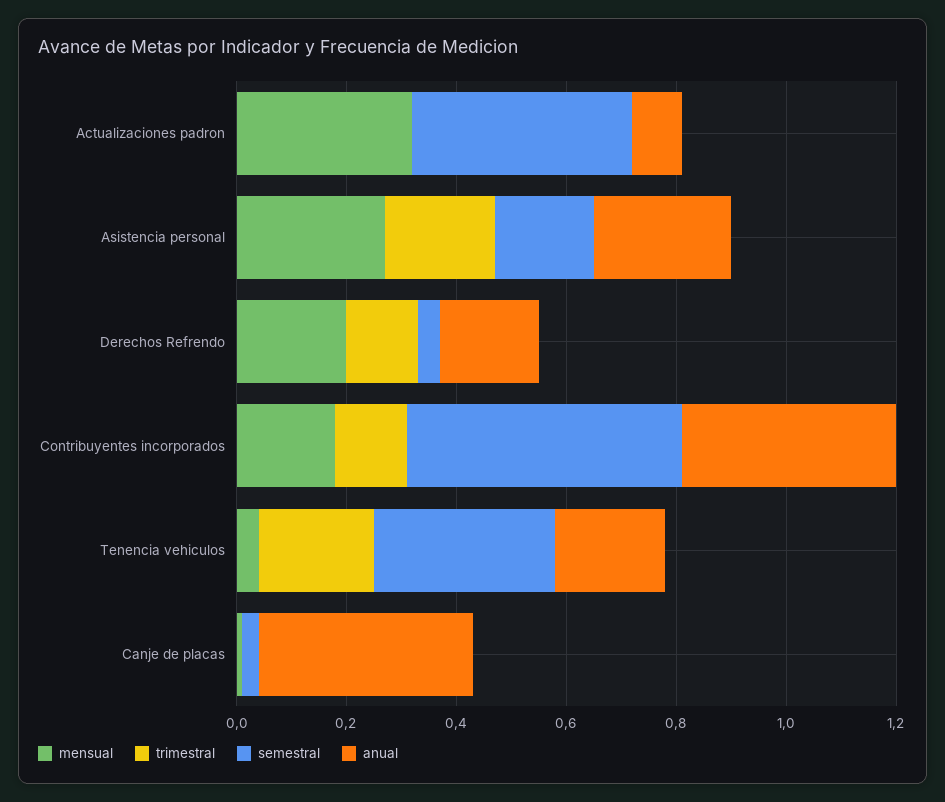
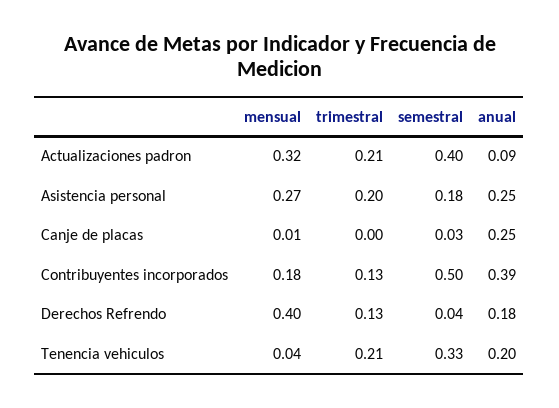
trimestral, Actualizaciones padron: 0 -> 0.21
mensual, Derechos Refrendo: 0.2 -> 0.4
anual, Canje de placas: 0.4 -> 0.25

